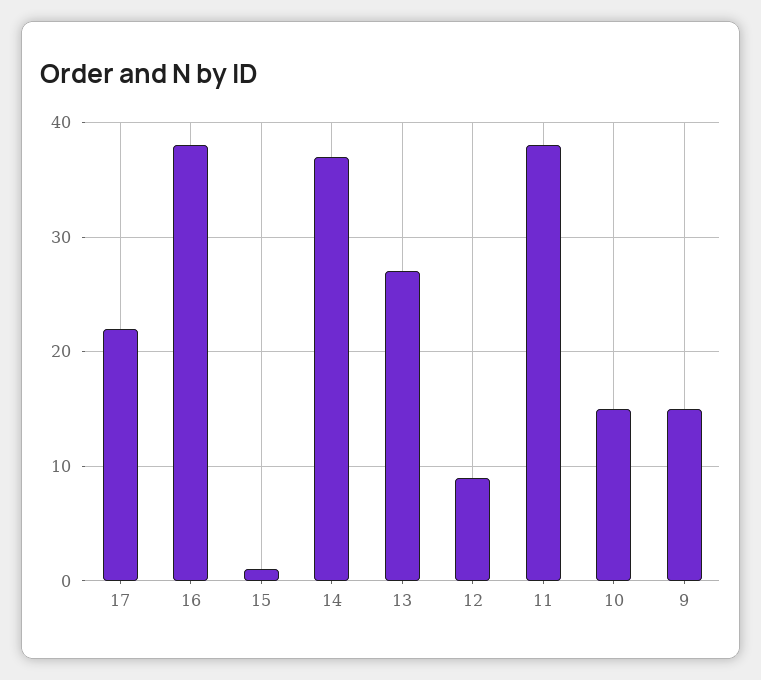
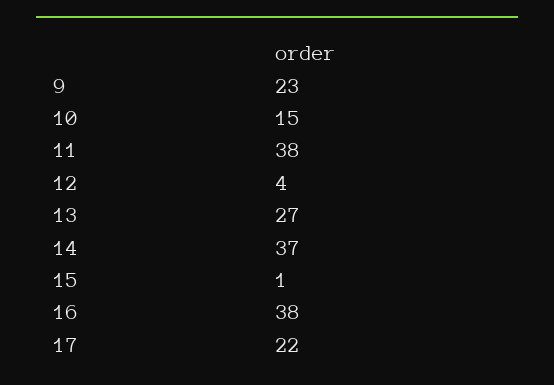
12: 9 -> 4
9: 15 -> 23

